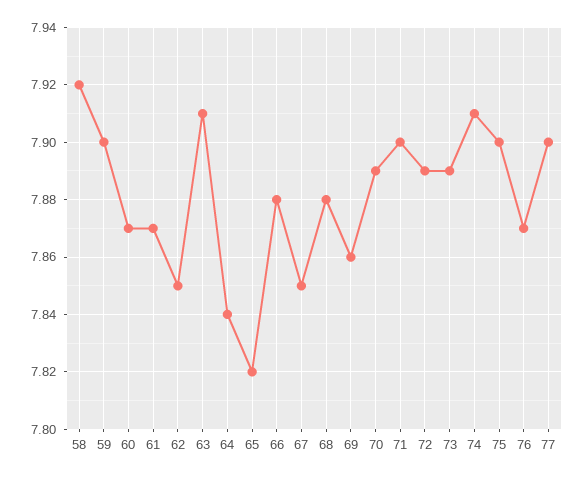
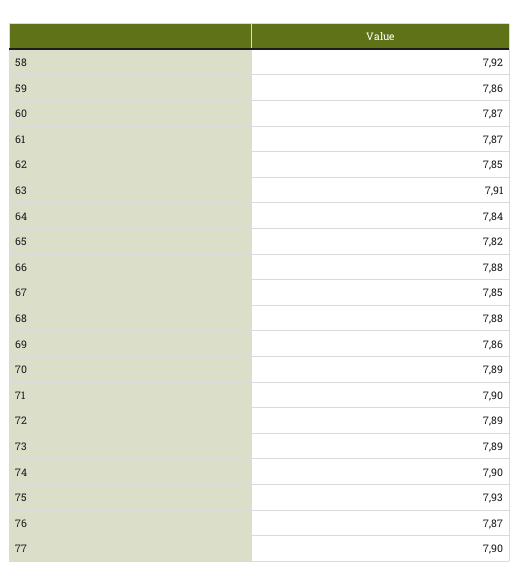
59: 7.9 -> 7.86
74: 7.91 -> 7.9
75: 7.9 -> 7.93

